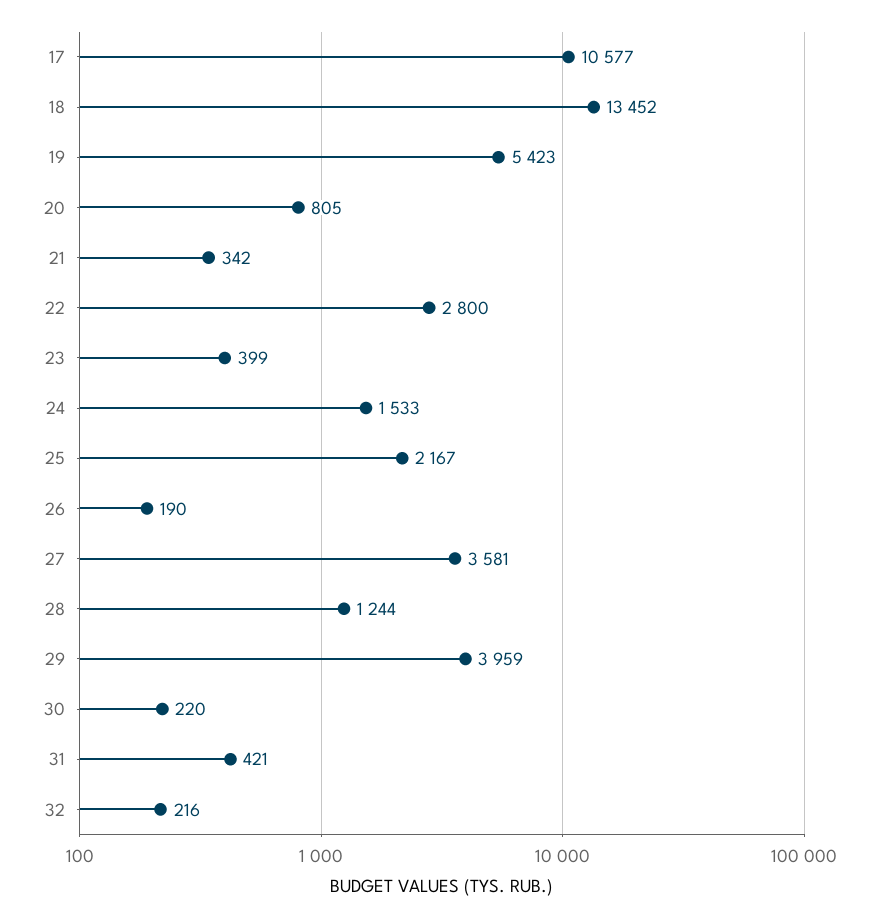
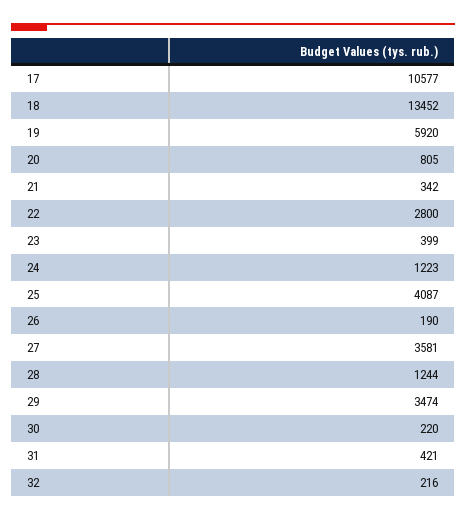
19: 5423 -> 5920
24: 1533 -> 1223
25: 2167 -> 4087
29: 3959 -> 3474

